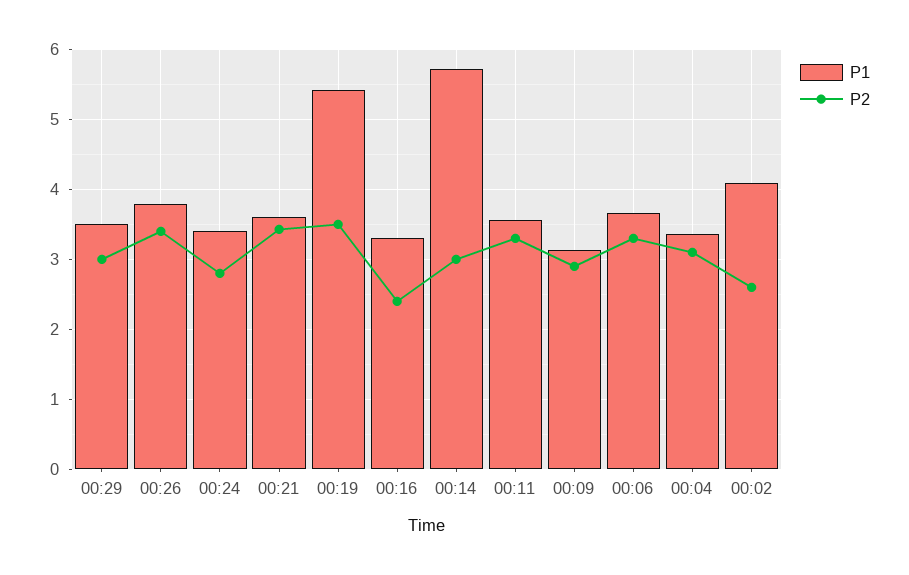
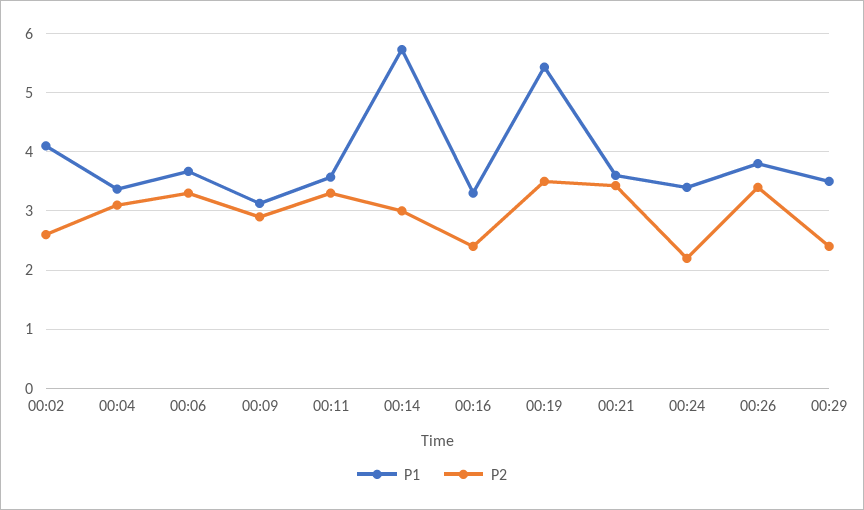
P2, 00:29: 3 -> 2.4
P2, 00:24: 2.8 -> 2.2

